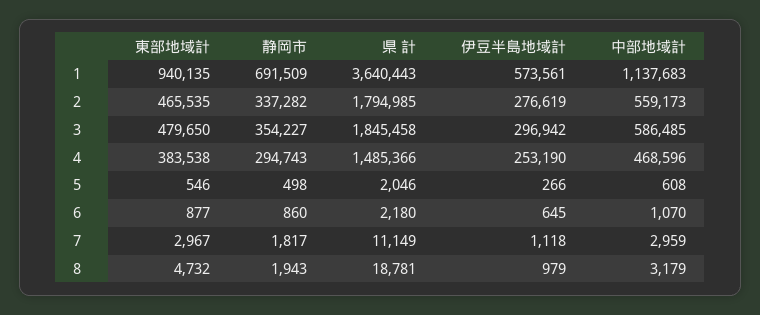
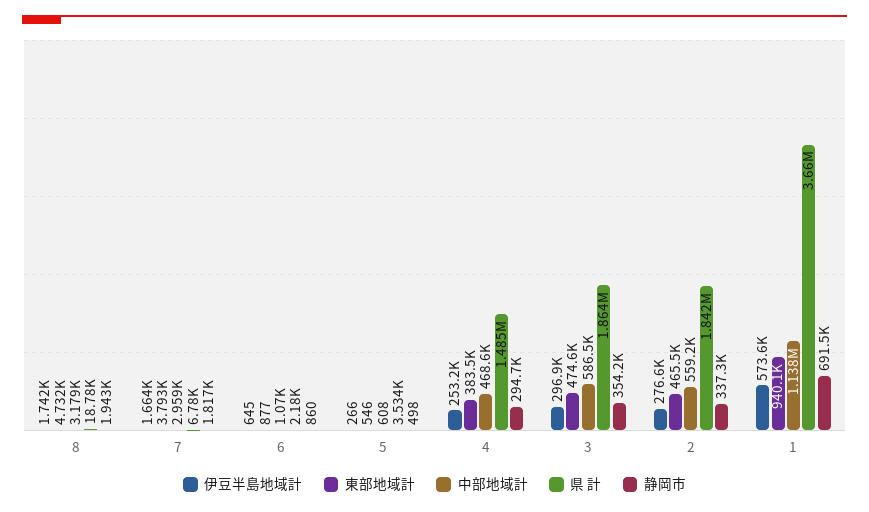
県 計, 1: 3640443 -> 3660000
県 計, 2: 1794985 -> 1842000
東部地域計, 3: 479650 -> 474600
県 計, 3: 1845458 -> 1864000
県 計, 5: 2046 -> 3534
東部地域計, 7: 2967 -> 3793
県 計, 7: 11149 -> 6780
伊豆半島地域計, 7: 1118 -> 1664
伊豆半島地域計, 8: 979 -> 1742

